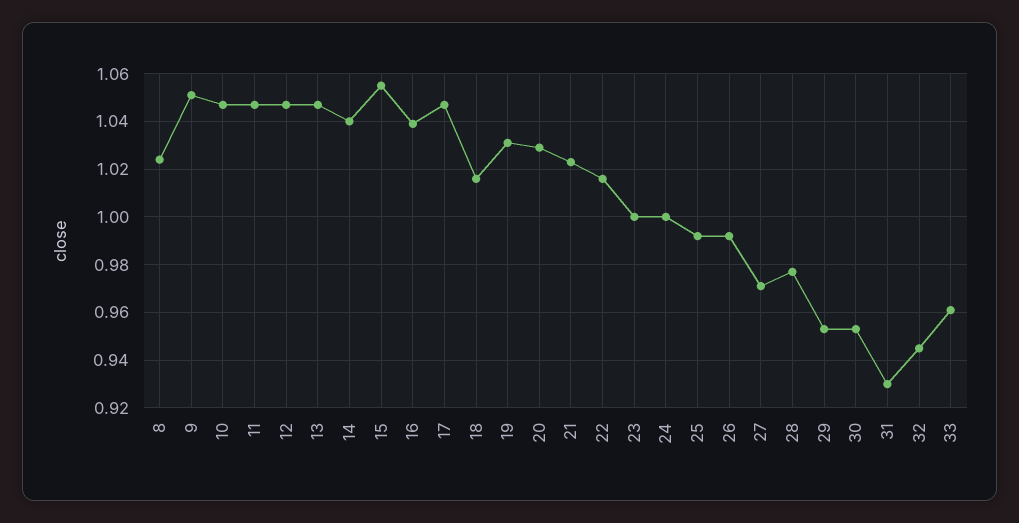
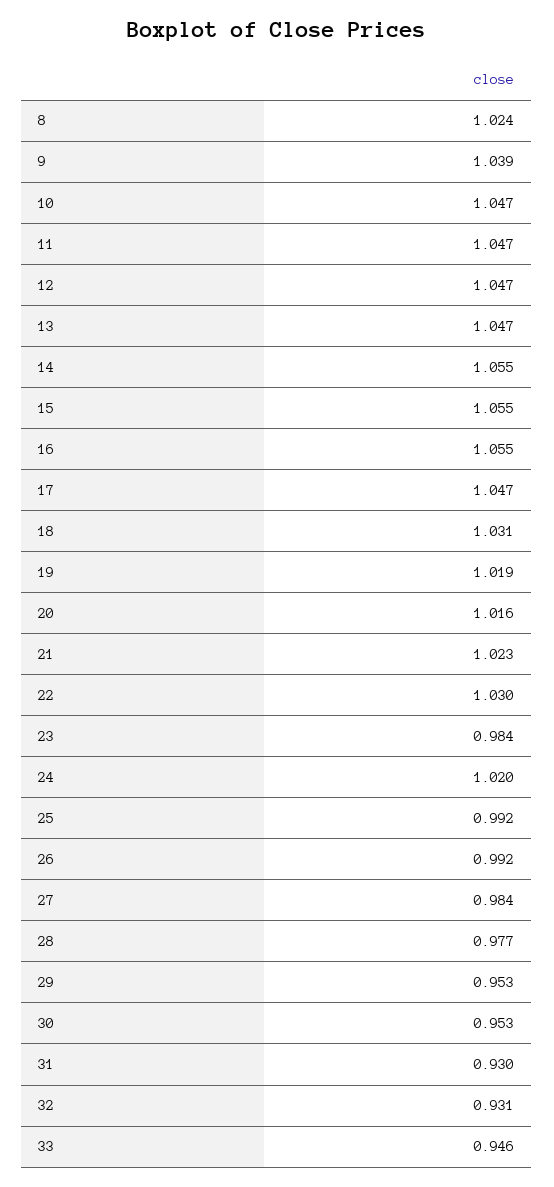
9: 1.05 -> 1.039
14: 1.04 -> 1.055
16: 1.04 -> 1.055
18: 1.015 -> 1.031
19: 1.03 -> 1.019
20: 1.03 -> 1.016
22: 1.015 -> 1.03
23: 1 -> 0.984
24: 1 -> 1.02
27: 0.97 -> 0.984
32: 0.945 -> 0.931
33: 0.96 -> 0.946

